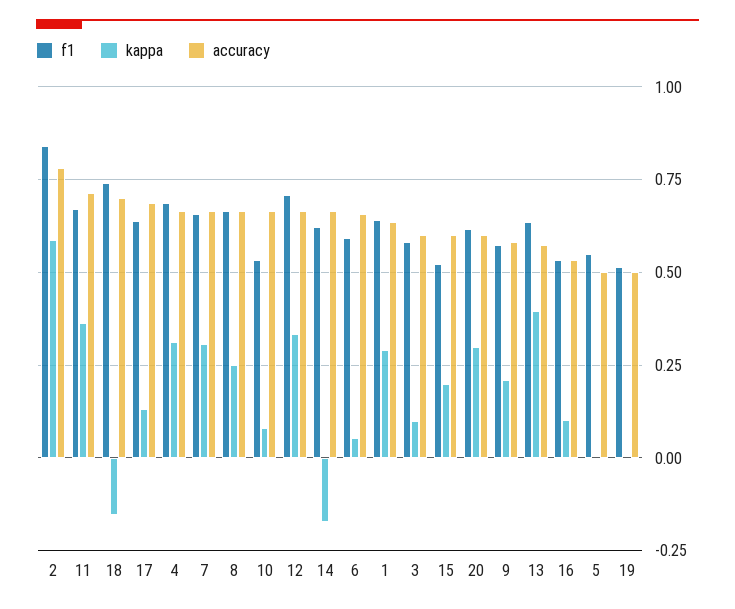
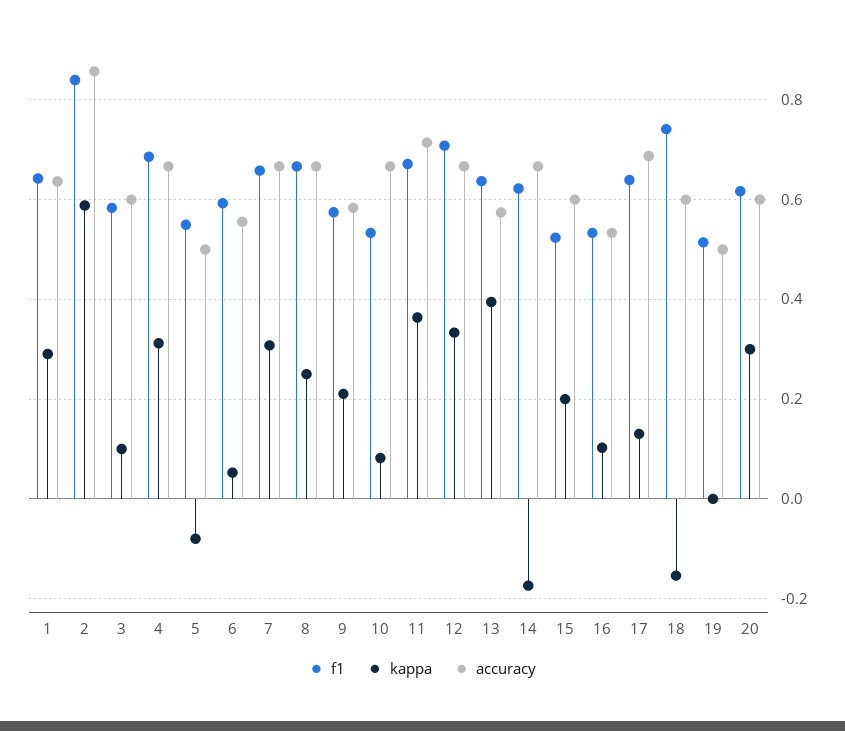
accuracy, 2: 0.775 -> 0.86
accuracy, 18: 0.7 -> 0.6
accuracy, 6: 0.65 -> 0.56
kappa, 5: 0 -> -0.08

